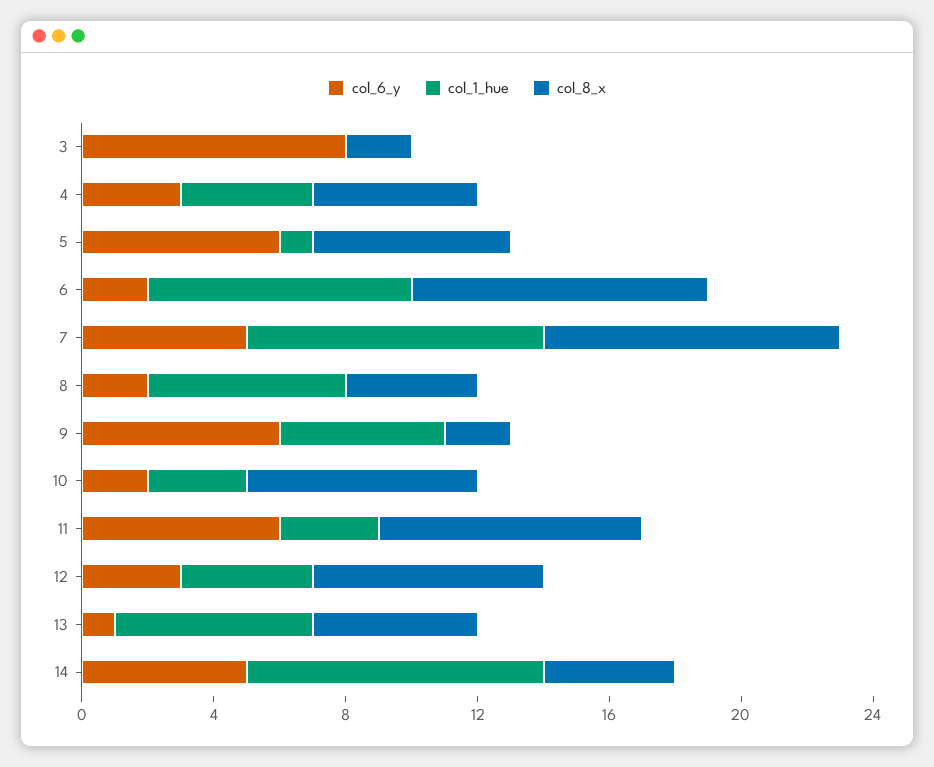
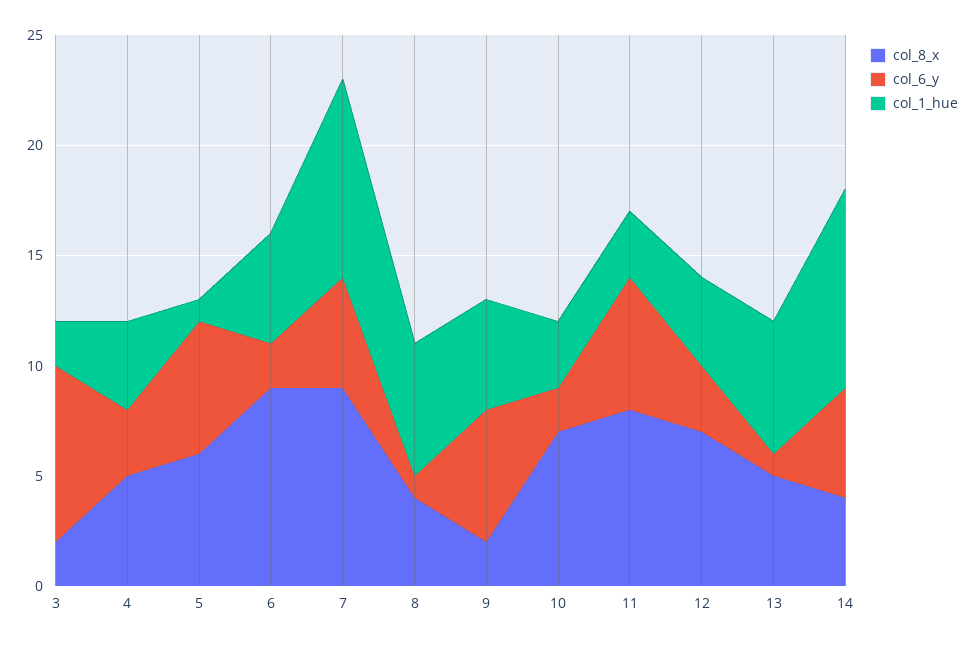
col_1_hue, 3: 0 -> 2
col_1_hue, 6: 8 -> 5
col_6_y, 8: 2 -> 1

